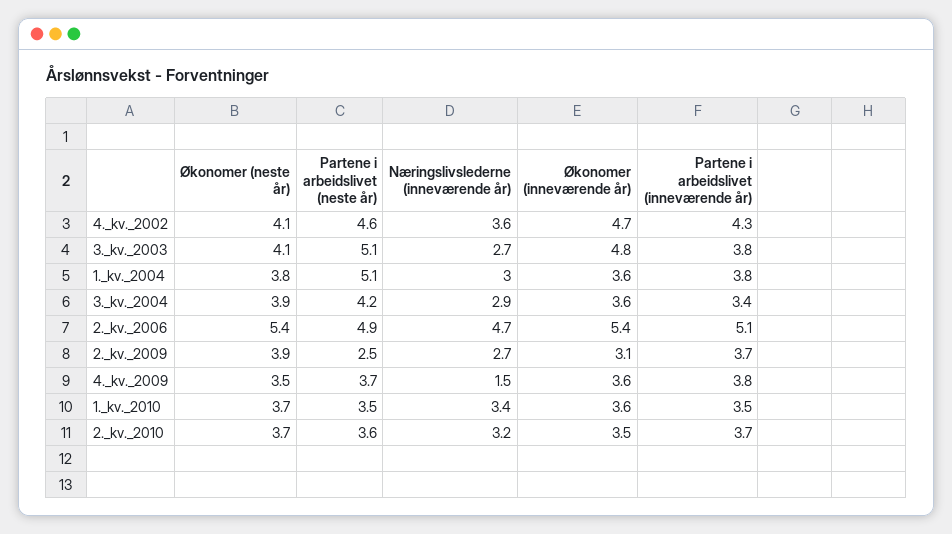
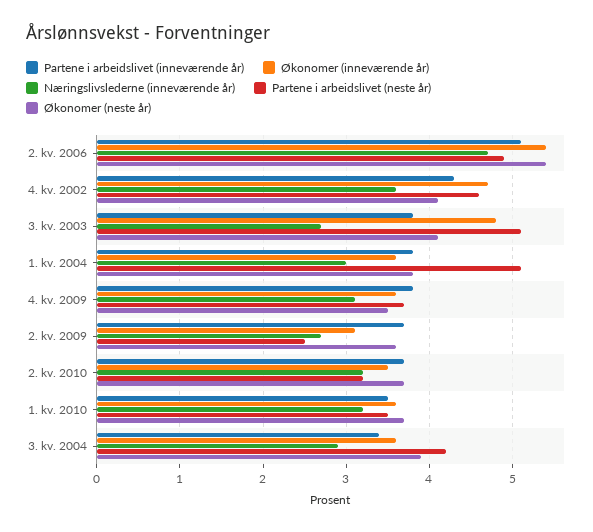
Økonomer (neste år), 2._kv._2009: 3.9 -> 3.6
Næringslivslederne (inneværende år), 4._kv._2009: 1.5 -> 3.1
Næringslivslederne (inneværende år), 1._kv._2010: 3.4 -> 3.2
Partene i arbeidslivet (neste år), 2._kv._2010: 3.6 -> 3.2

